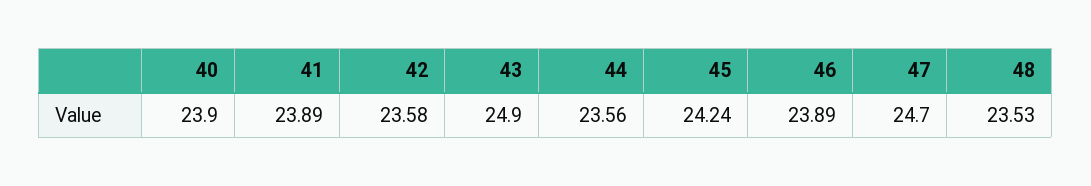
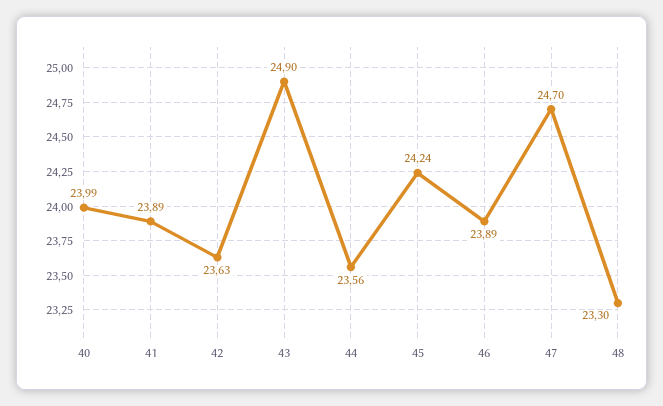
40: 23.9 -> 23.99
42: 23.58 -> 23.63
48: 23.53 -> 23.3

